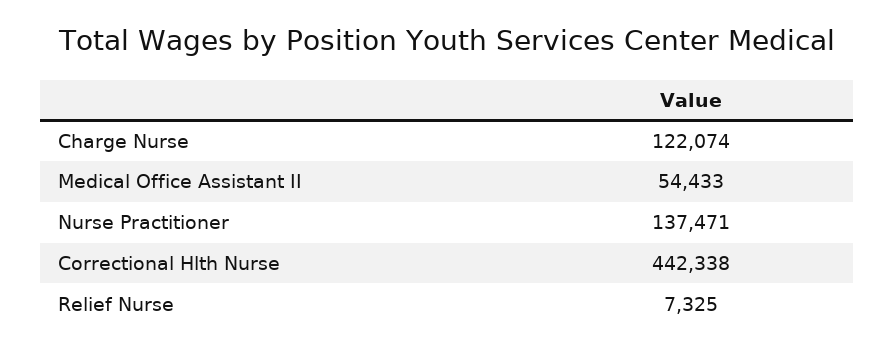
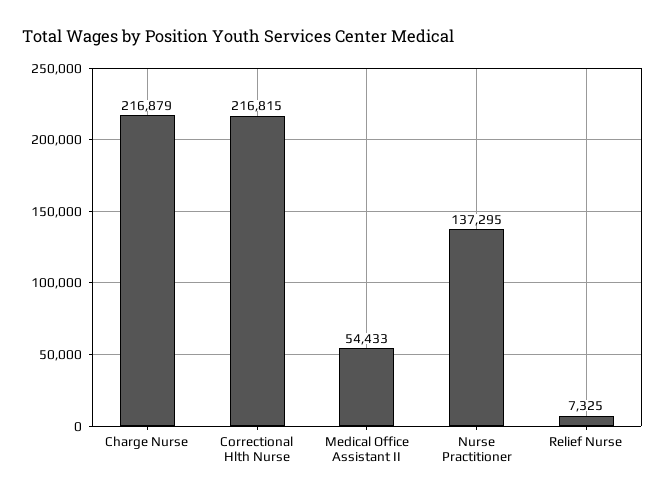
Charge Nurse: 122074 -> 216879
Nurse Practitioner: 137471 -> 137295
Correctional Hlth Nurse: 442338 -> 216815

